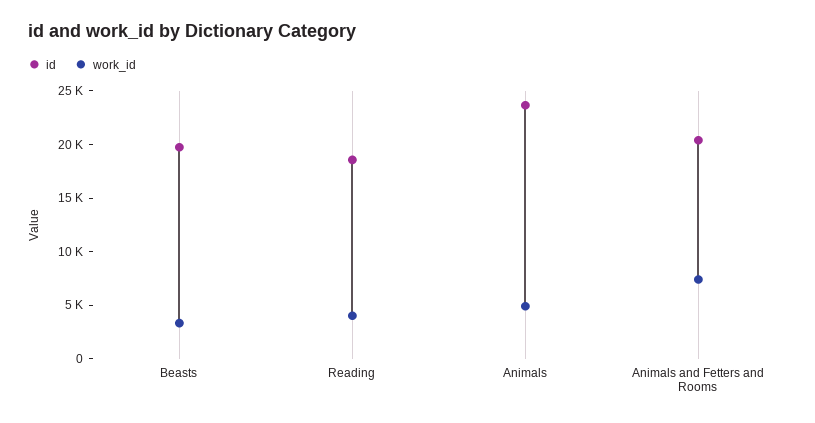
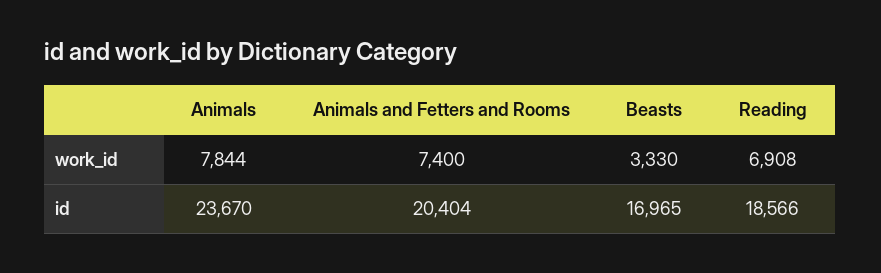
id, Beasts: 20000 -> 16965
work_id, Reading: 4000 -> 6908
work_id, Animals: 5000 -> 7844

